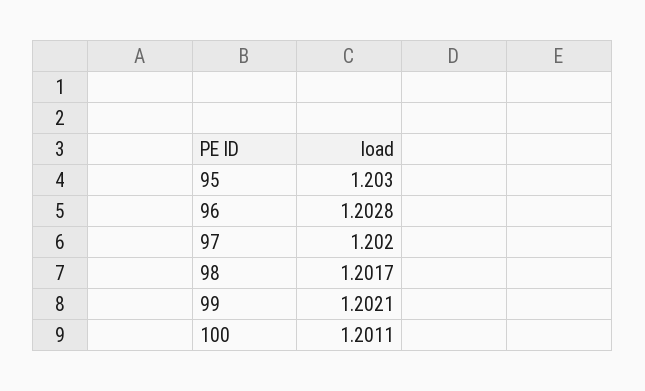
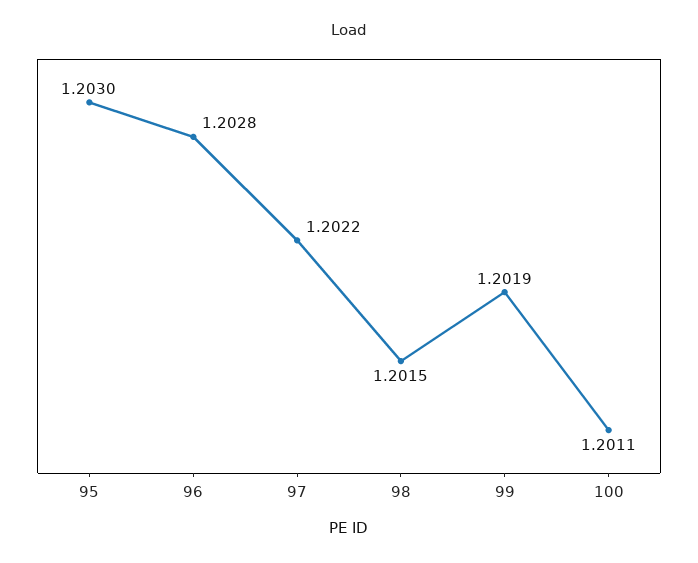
97: 1.202 -> 1.2022
98: 1.2017 -> 1.2015
99: 1.2021 -> 1.2019

